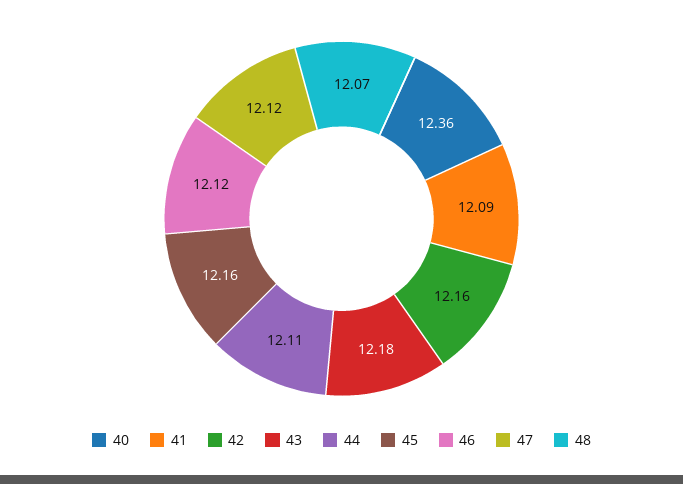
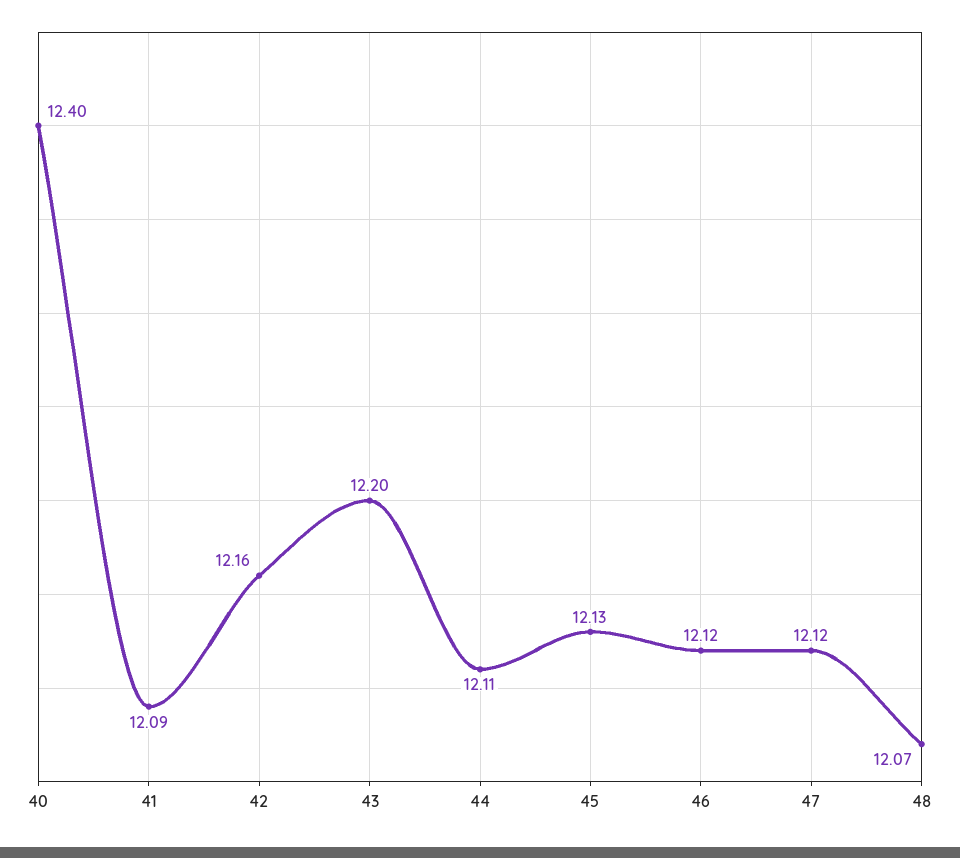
40: 12.36 -> 12.4
43: 12.18 -> 12.2
45: 12.16 -> 12.13

